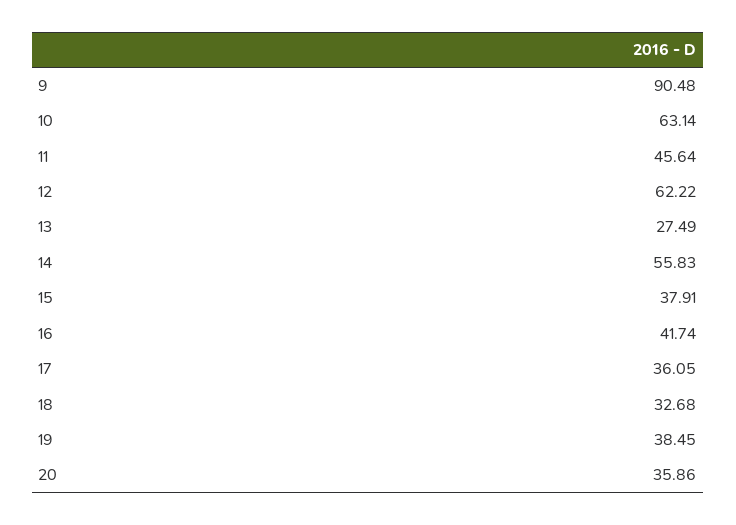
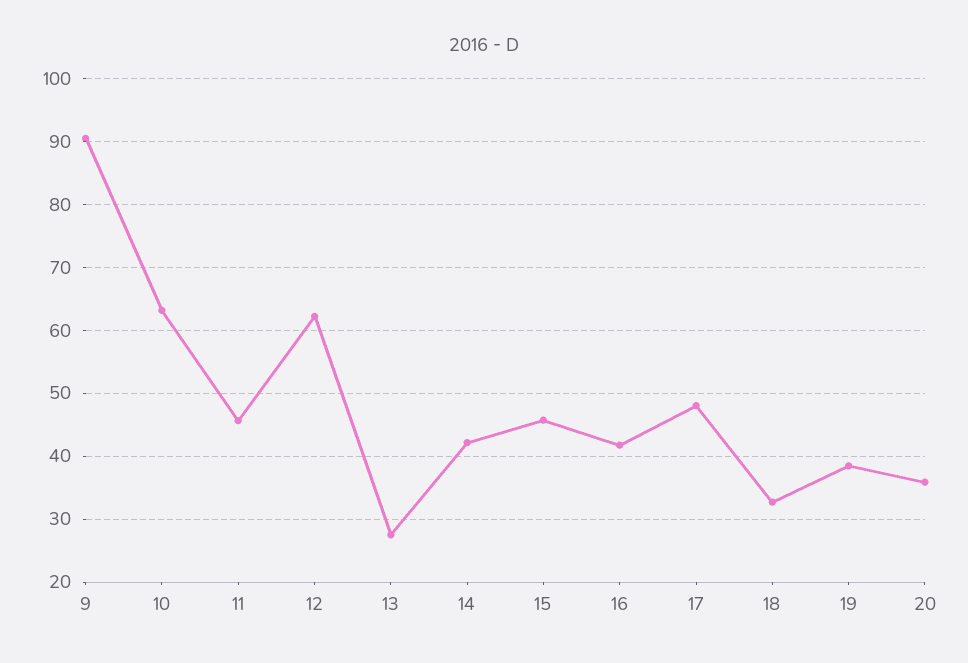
14: 55.83 -> 42
15: 37.91 -> 46
17: 36.05 -> 48

